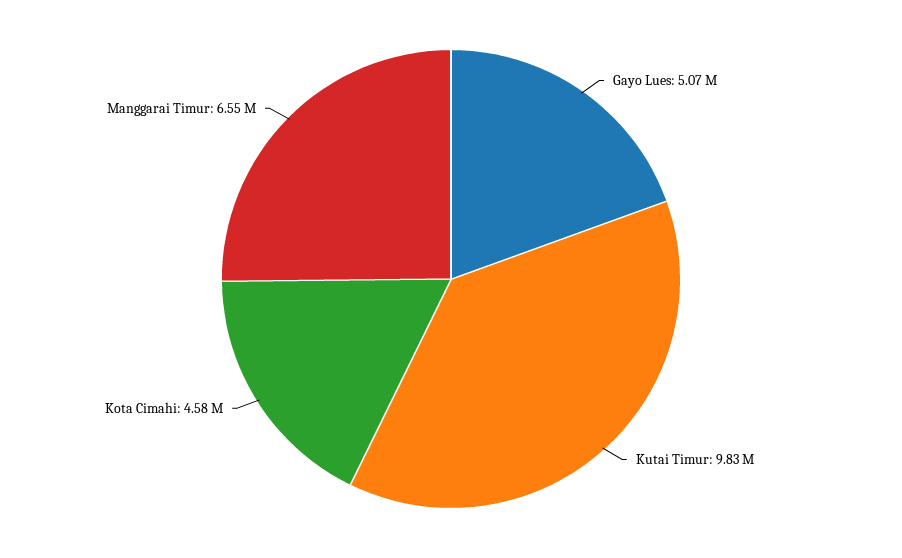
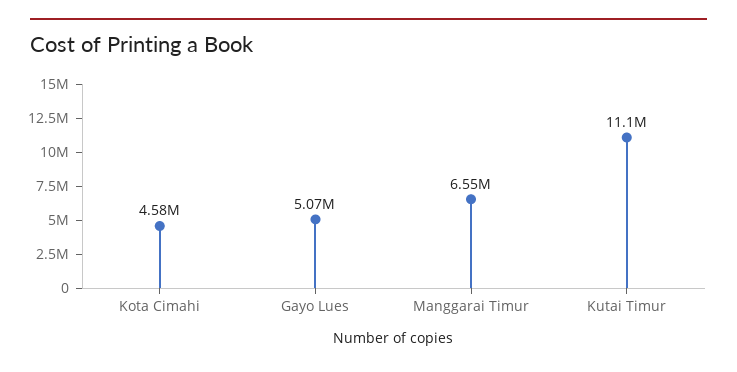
Kutai Timur: 9830000 -> 11100000

